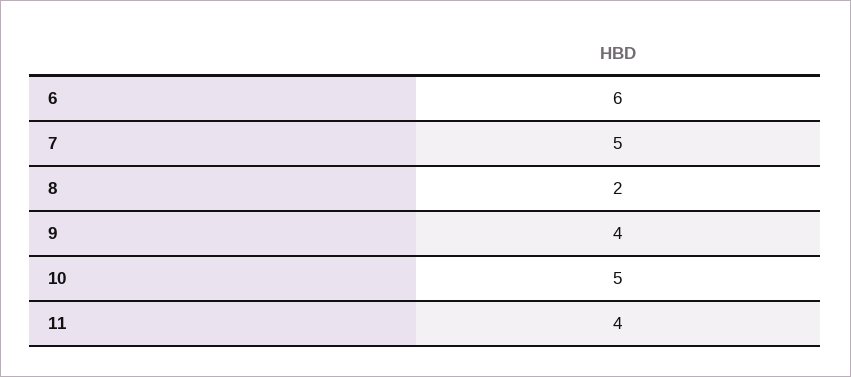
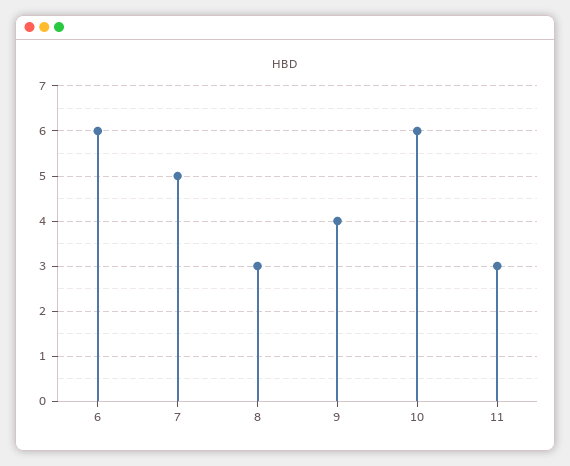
8: 2 -> 3
10: 5 -> 6
11: 4 -> 3

